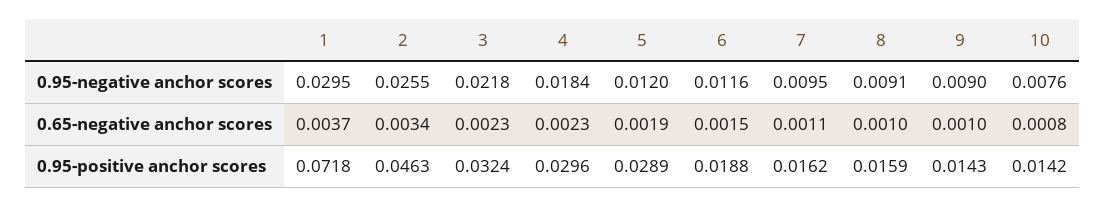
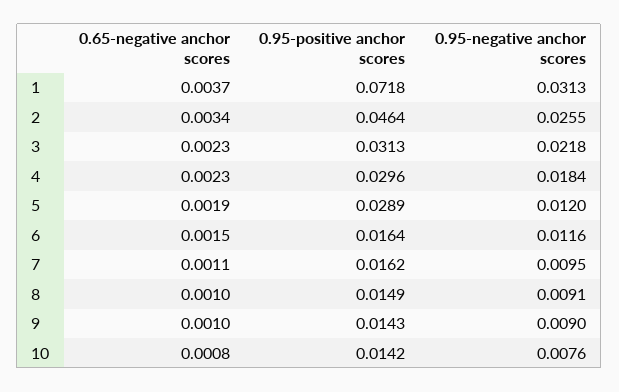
1, 0.95-negative anchor scores: 0.0295 -> 0.0313
2, 0.95-positive anchor scores: 0.0463 -> 0.0464
3, 0.95-positive anchor scores: 0.0324 -> 0.0313
6, 0.95-positive anchor scores: 0.0188 -> 0.0164
8, 0.95-positive anchor scores: 0.0159 -> 0.0149

